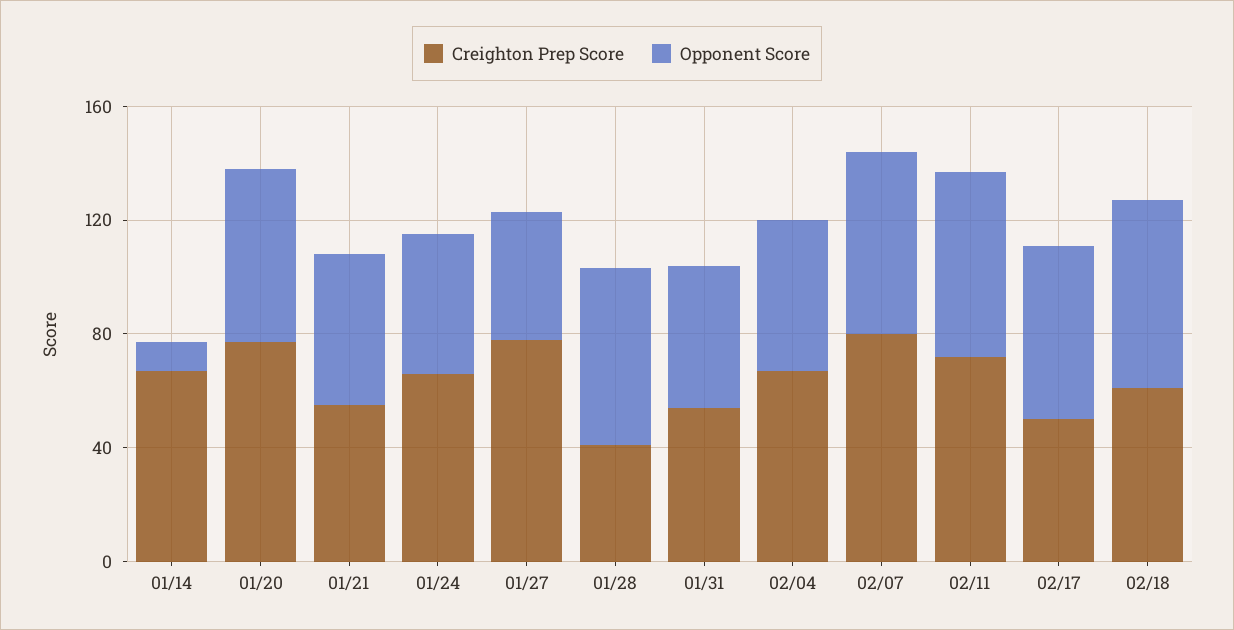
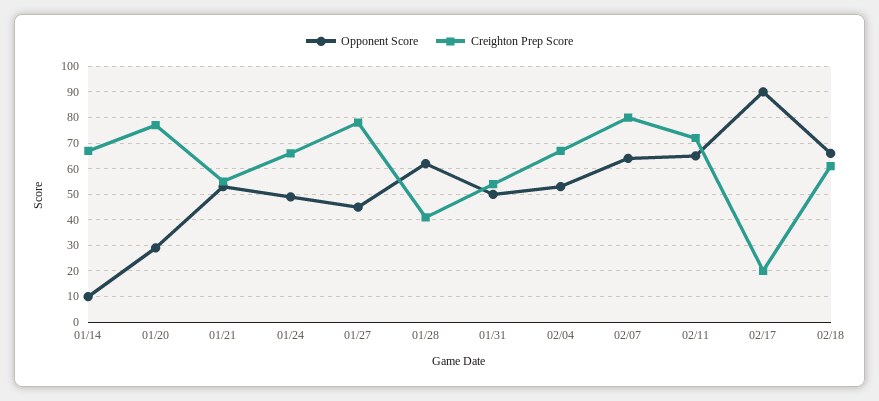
Opponent Score, 01/20: 60 -> 30
Creighton Prep Score, 02/17: 50 -> 20
Opponent Score, 02/17: 60 -> 90

